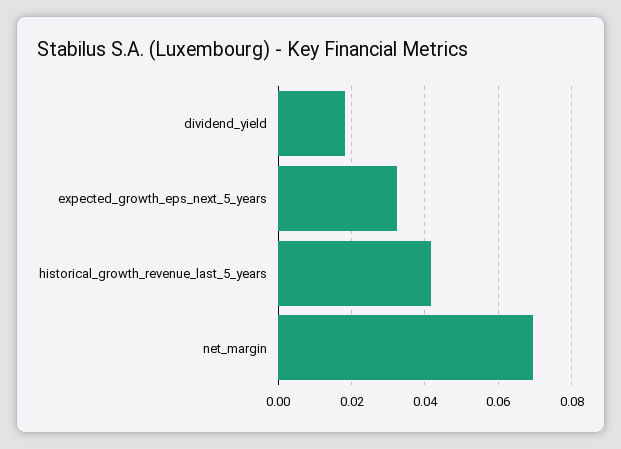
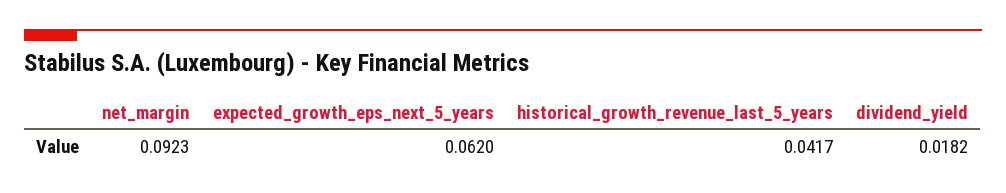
expected_growth_eps_next_5_years: 0.032 -> 0.062
net_margin: 0.07 -> 0.0923

